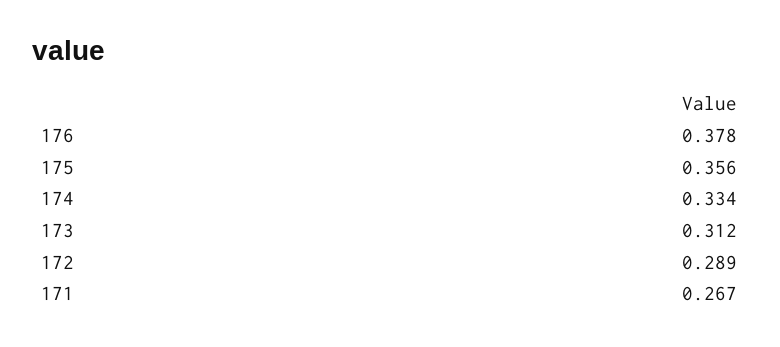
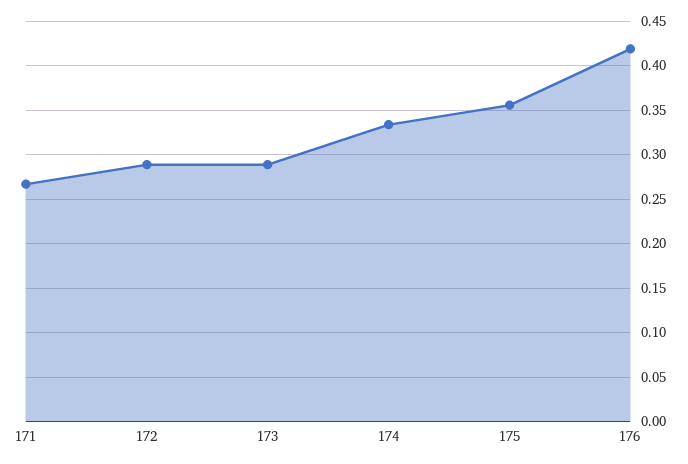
176: 0.378 -> 0.42
173: 0.312 -> 0.29

